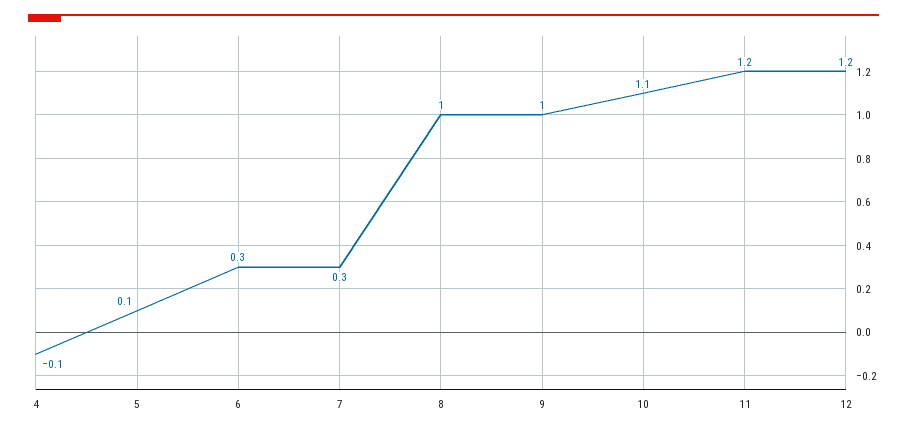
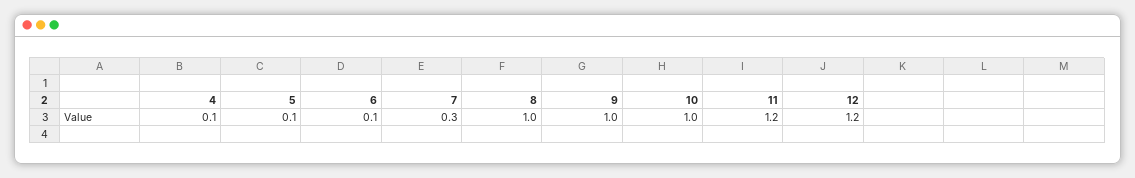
4: -0.1 -> 0.1
6: 0.3 -> 0.1
10: 1.1 -> 1

